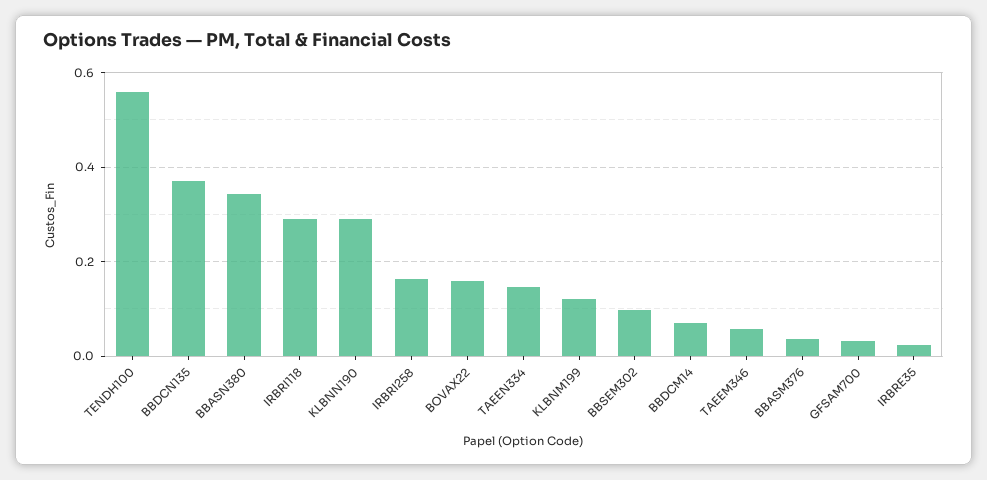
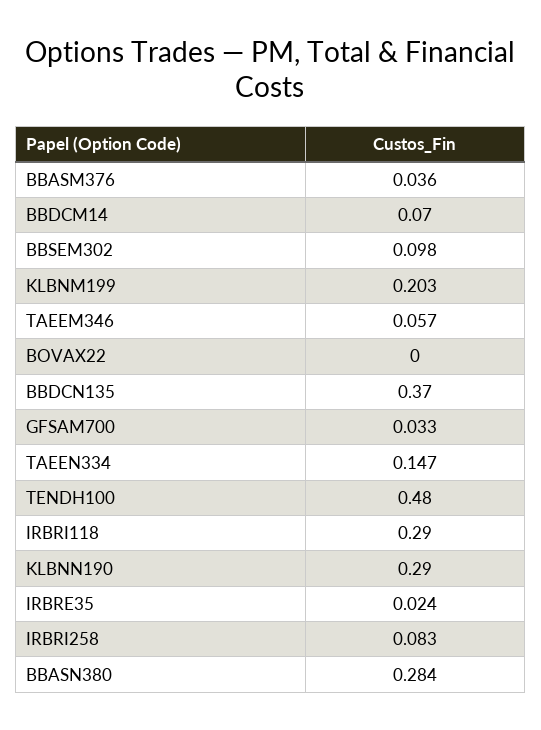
TENDH100: 0.56 -> 0.48
BBASN380: 0.34 -> 0.284
IRBRI258: 0.16 -> 0.083
BOVAX22: 0.16 -> 0
KLBNM199: 0.12 -> 0.203

